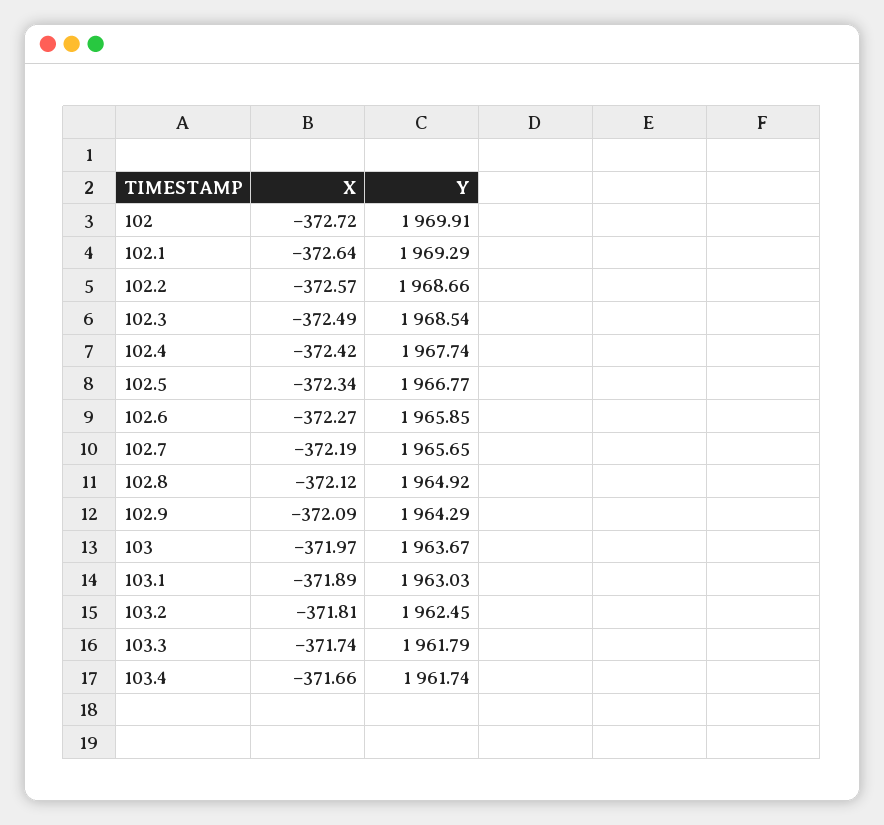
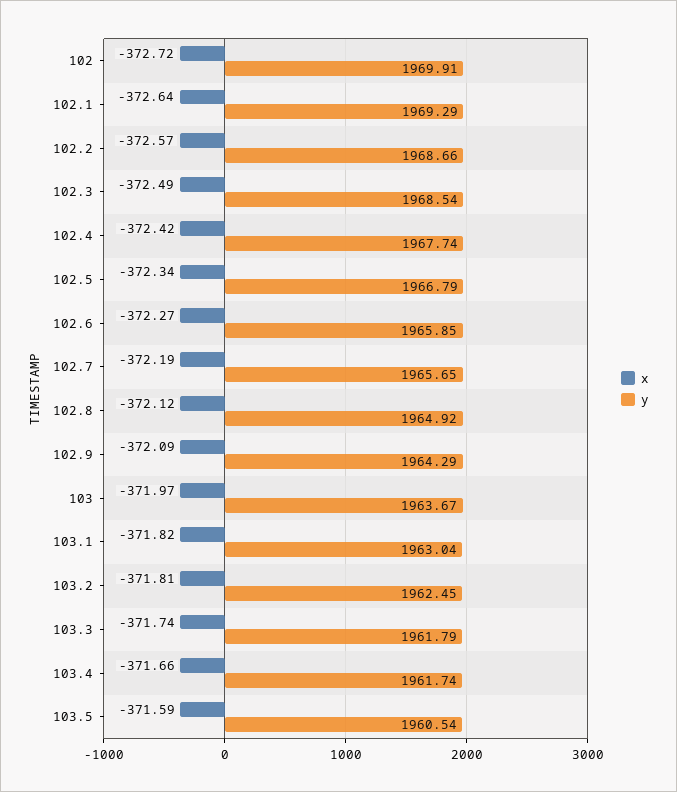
Y, 102.5: 1966.77 -> 1966.79
X, 103.1: -371.89 -> -371.82
Y, 103.1: 1963.03 -> 1963.04
X, 103.5: none -> -371.59
Y, 103.5: none -> 1960.54

